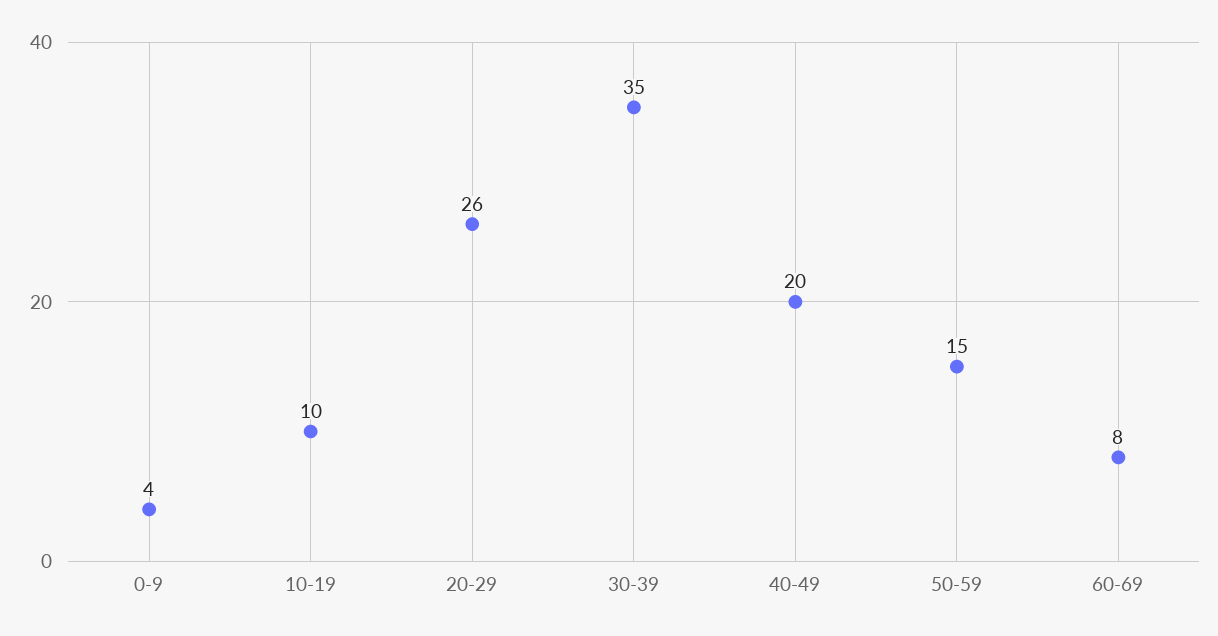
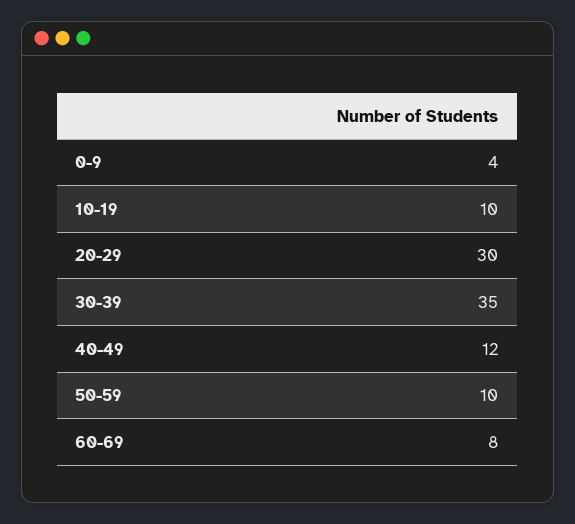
20-29: 26 -> 30
40-49: 20 -> 12
50-59: 15 -> 10

